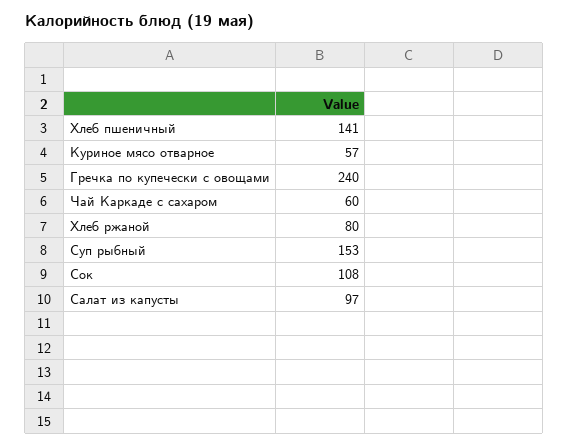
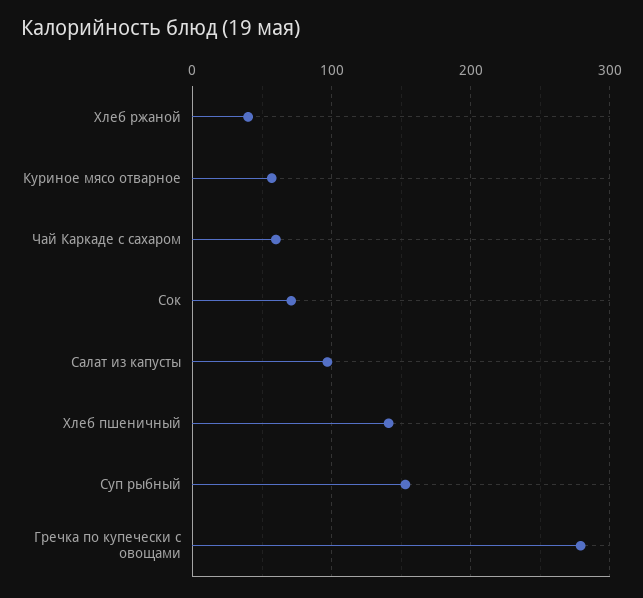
Гречка по купечески с овощами: 240 -> 280
Хлеб ржаной: 80 -> 40
Сок: 108 -> 70

